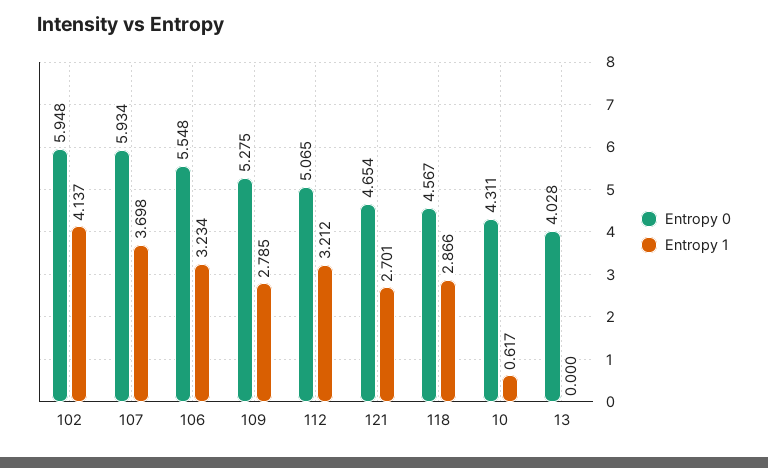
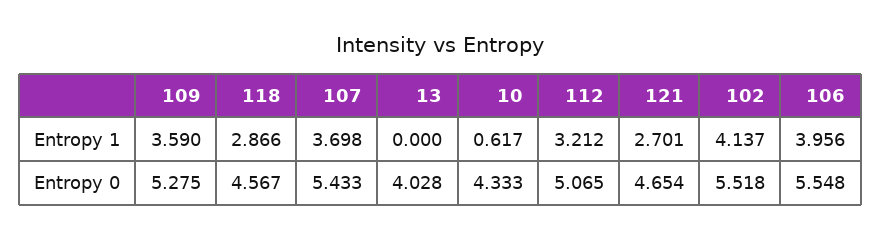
Entropy 0, 102: 5.948 -> 5.518
Entropy 0, 107: 5.934 -> 5.433
Entropy 1, 106: 3.234 -> 3.956
Entropy 1, 109: 2.785 -> 3.59
Entropy 0, 10: 4.311 -> 4.333

